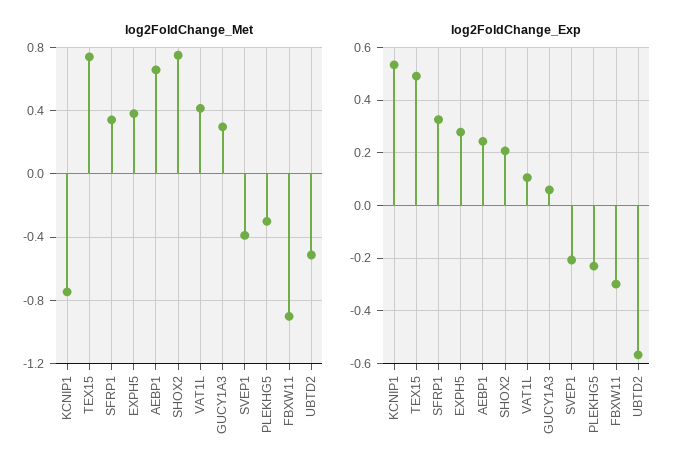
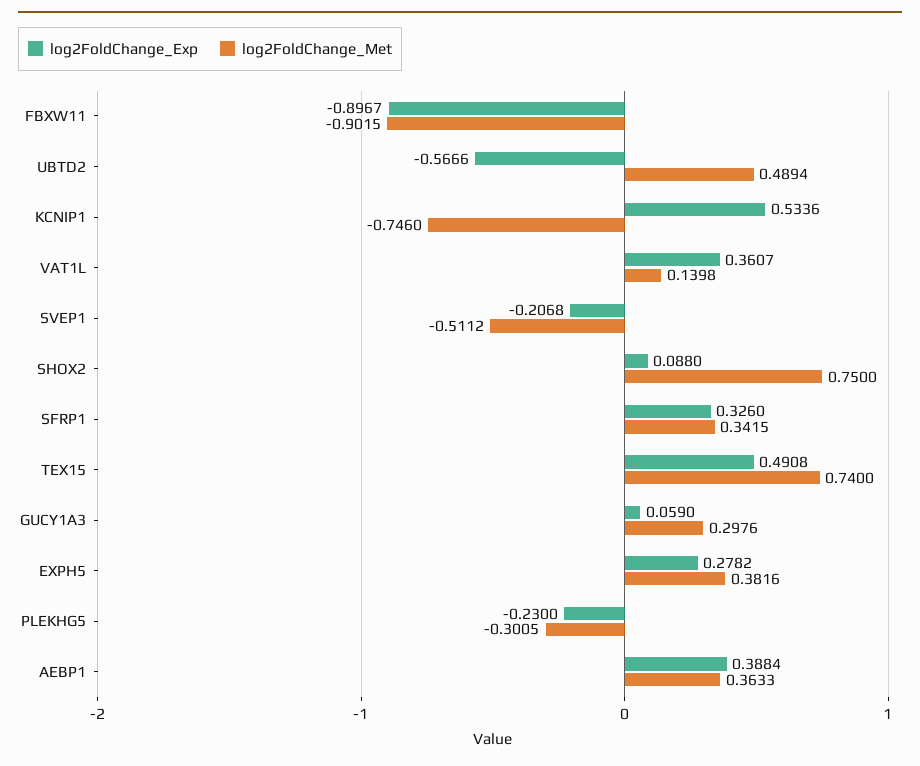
log2FoldChange_Met, AEBP1: 0.65 -> 0.3633
log2FoldChange_Met, VAT1L: 0.4 -> 0.1398
log2FoldChange_Met, SVEP1: -0.4 -> -0.5112
log2FoldChange_Met, UBTD2: -0.5 -> 0.4894
log2FoldChange_Exp, AEBP1: 0.25 -> 0.3884
log2FoldChange_Exp, SHOX2: 0.2 -> 0.088
log2FoldChange_Exp, VAT1L: 0.1 -> 0.3607
log2FoldChange_Exp, FBXW11: -0.3 -> -0.8967

